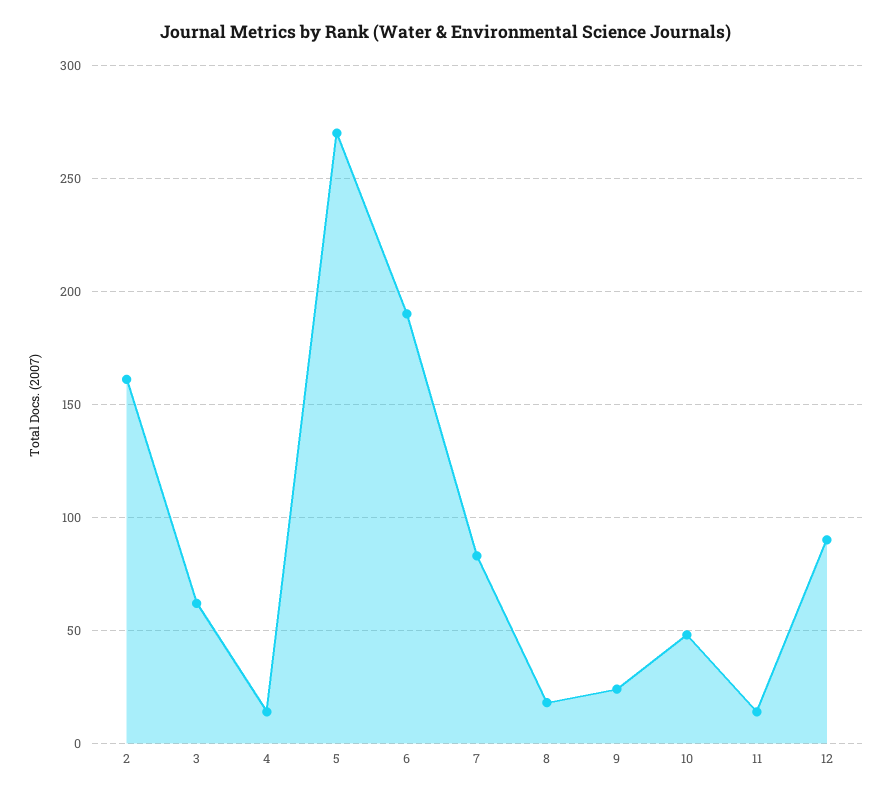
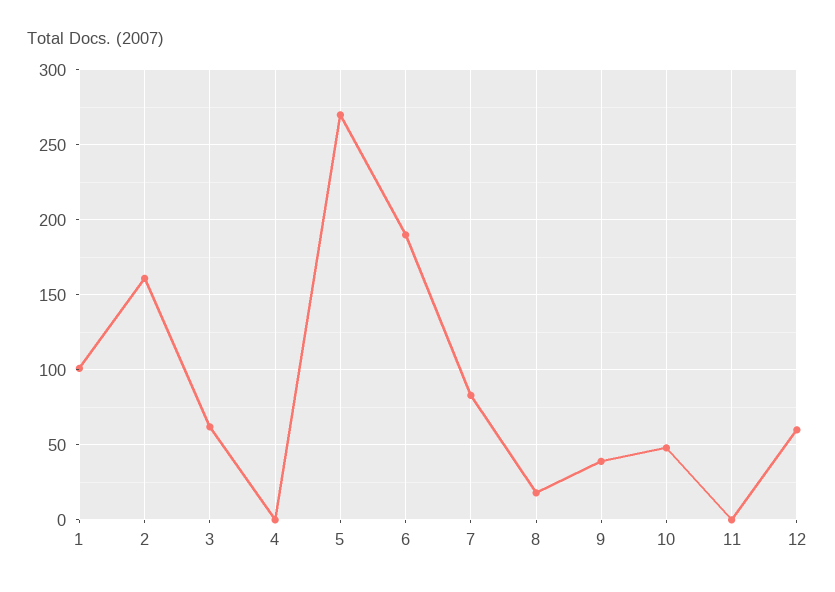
4: 15 -> 0
9: 25 -> 40
11: 15 -> 0
12: 90 -> 60
1: none -> 100

